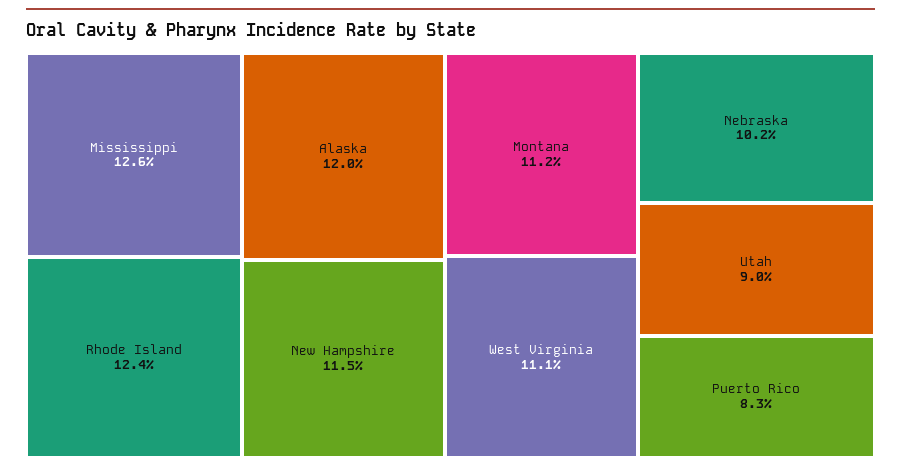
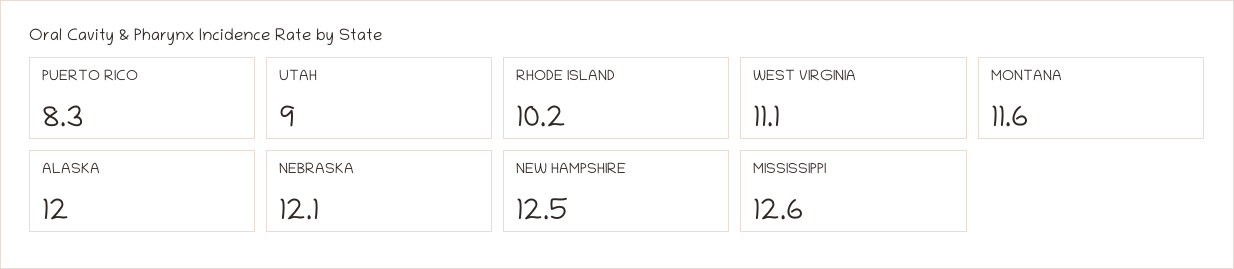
Rhode Island: 12.4 -> 10.2
New Hampshire: 11.5 -> 12.5
Montana: 11.2 -> 11.6
Nebraska: 10.2 -> 12.1

